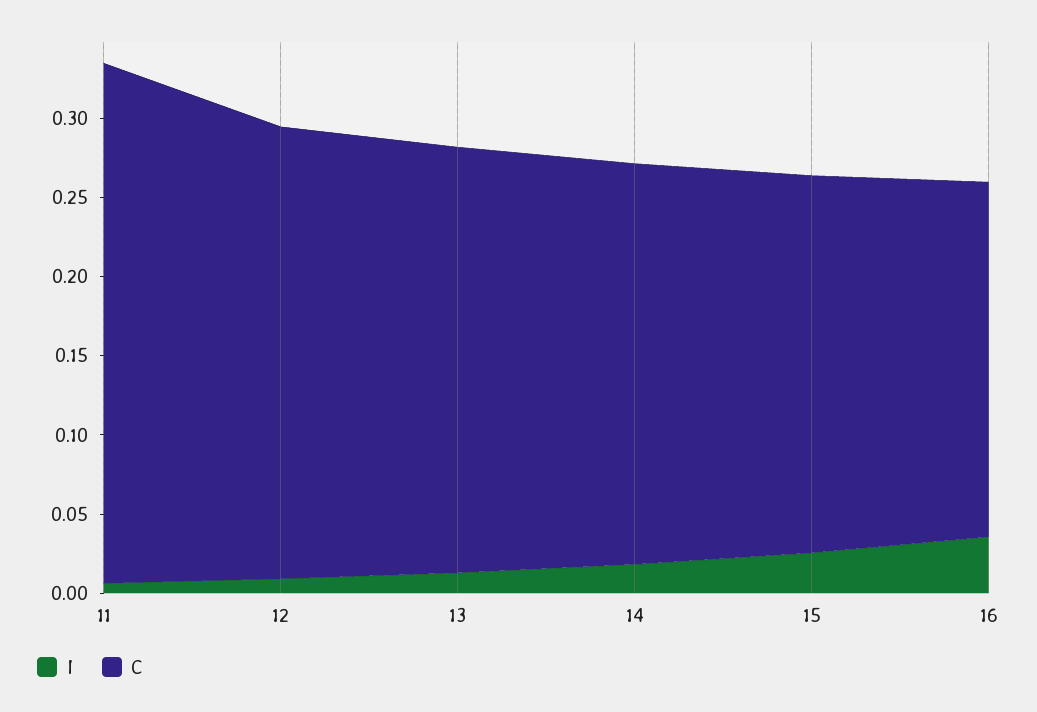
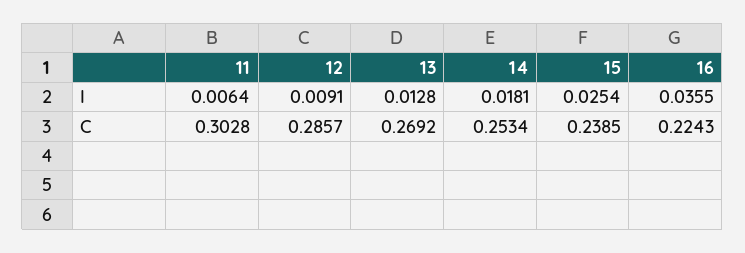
C, 11: 0.33 -> 0.3028

